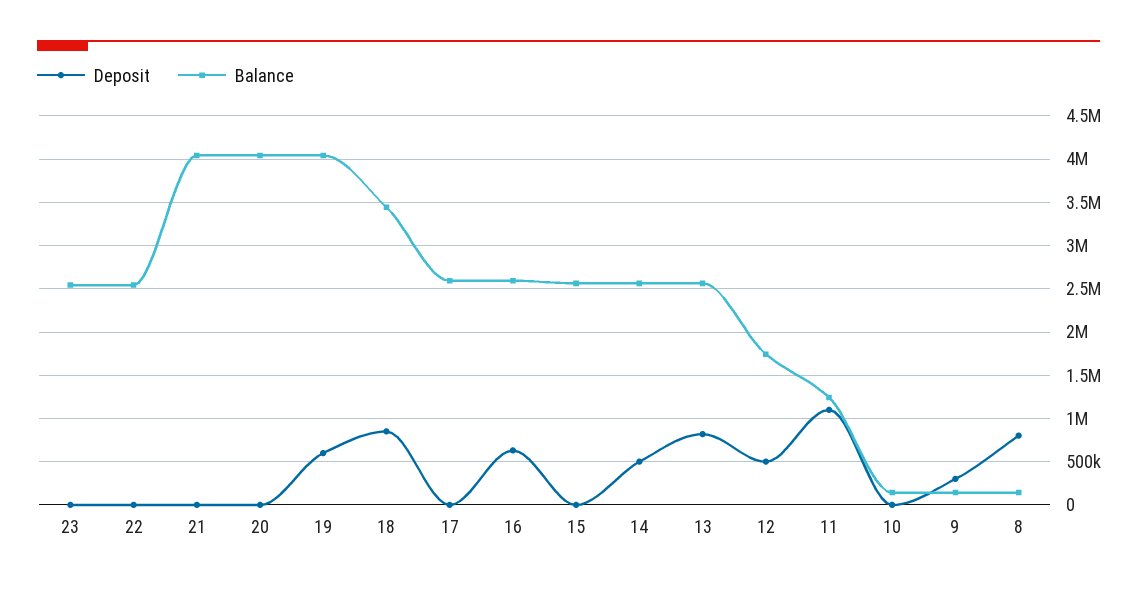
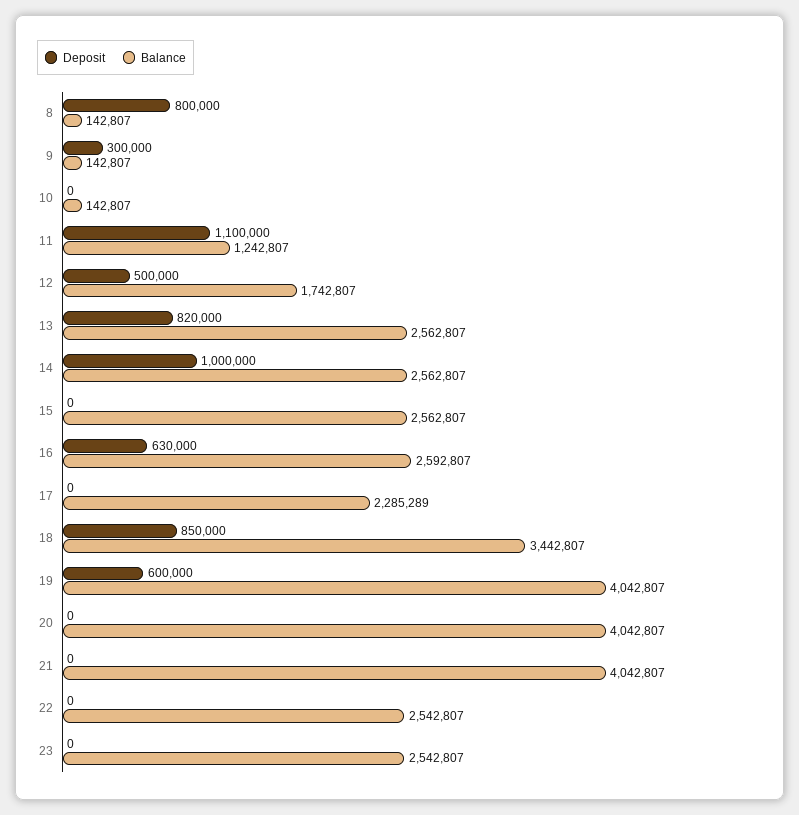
Balance, 17: 2600000 -> 2285289
Deposit, 14: 500000 -> 1000000

